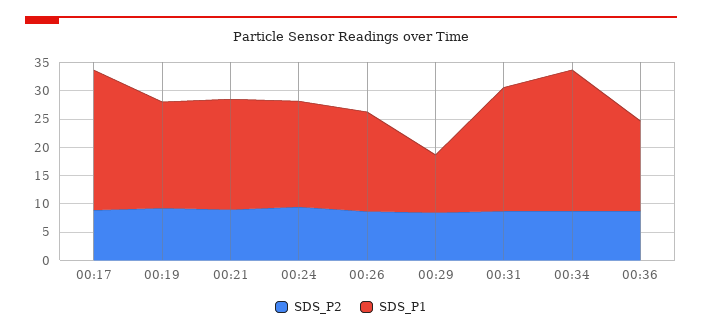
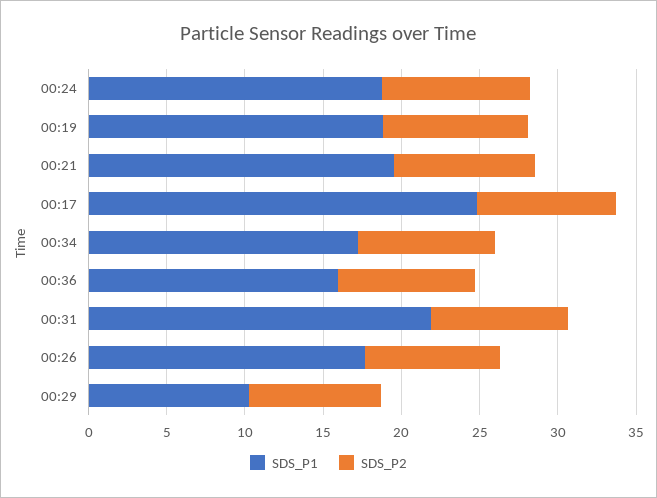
SDS_P1, 00:34: 25 -> 17

